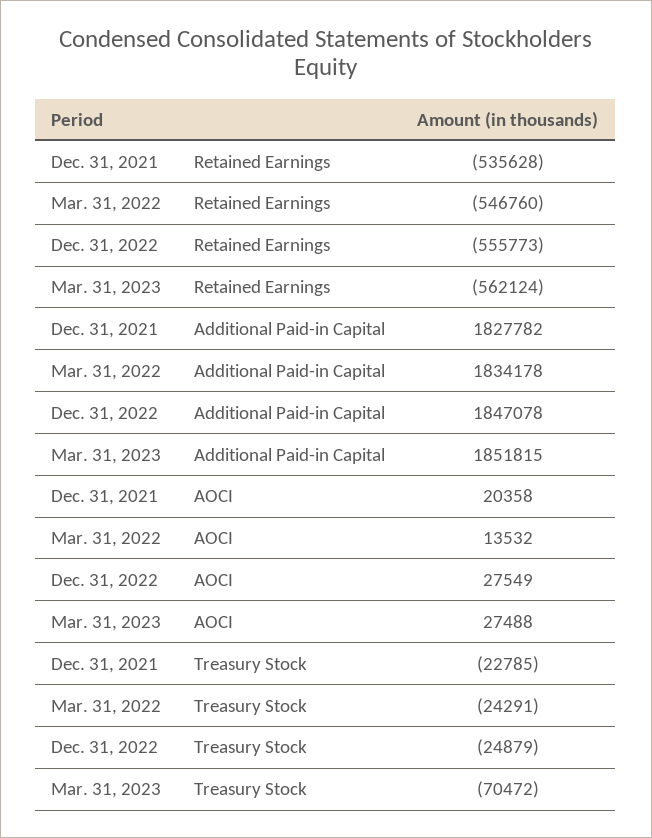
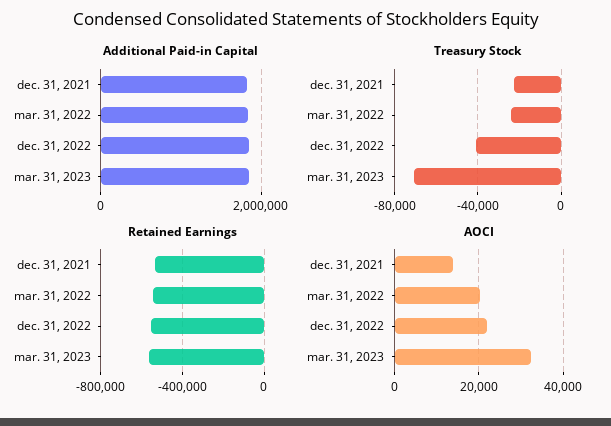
AOCI, Dec. 31, 2021: 20358 -> 14000
AOCI, Mar. 31, 2022: 13532 -> 20000
AOCI, Dec. 31, 2022: 27549 -> 22000
AOCI, Mar. 31, 2023: 27488 -> 32000
Treasury Stock, Dec. 31, 2022: -24879 -> -40000

